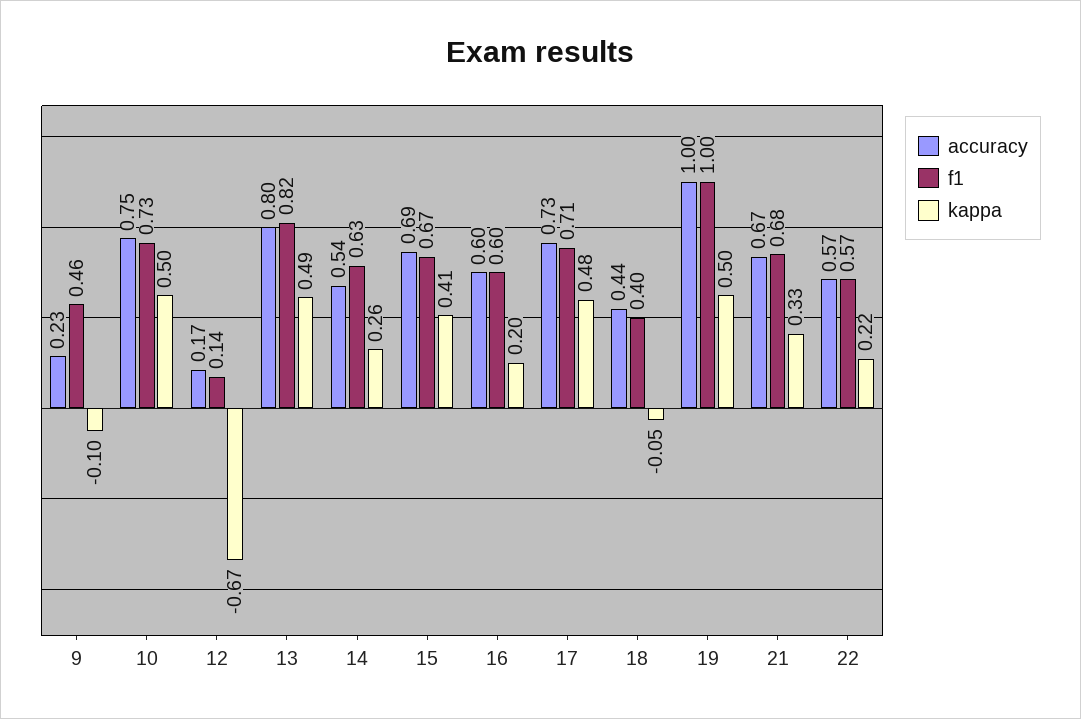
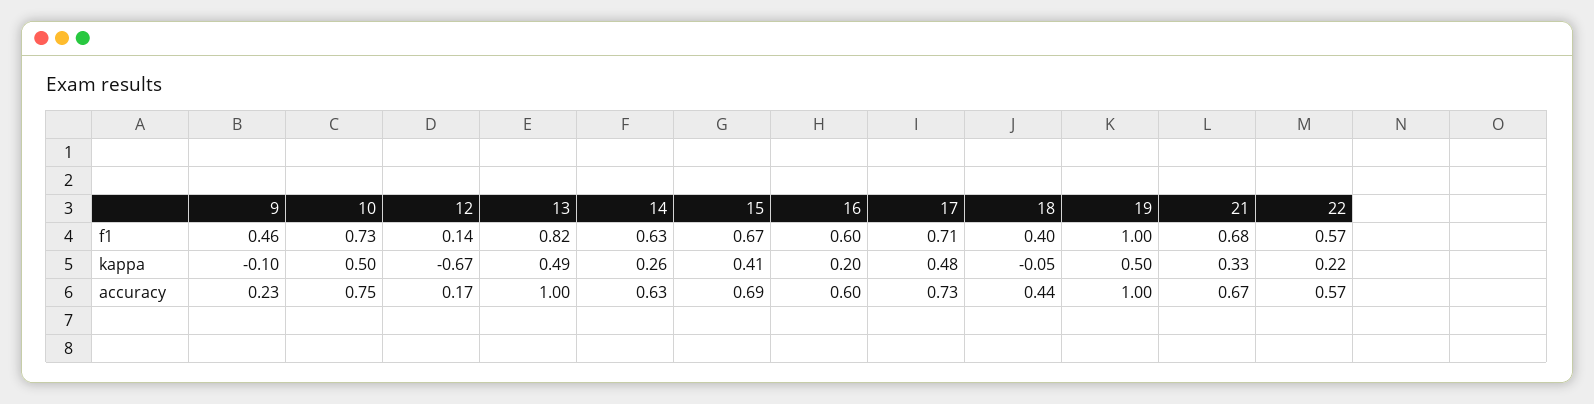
accuracy, 13: 0.8 -> 1
accuracy, 14: 0.54 -> 0.63

